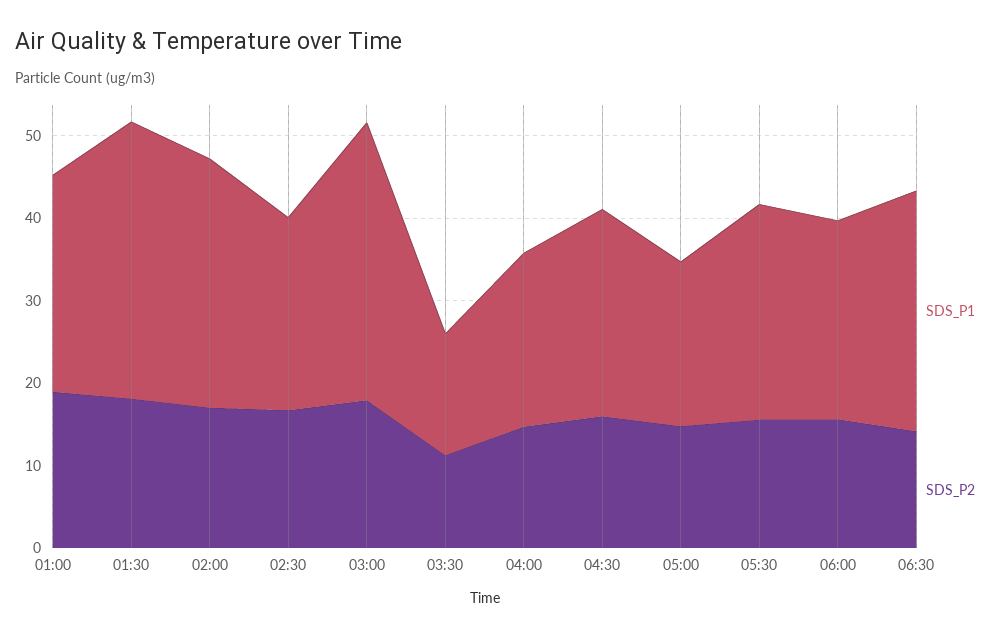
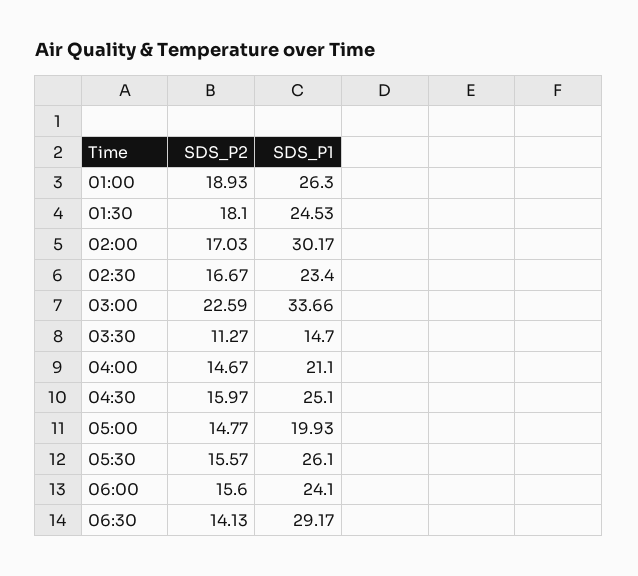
SDS_P1, 01:30: 34 -> 24.53
SDS_P2, 03:00: 18 -> 22.59

